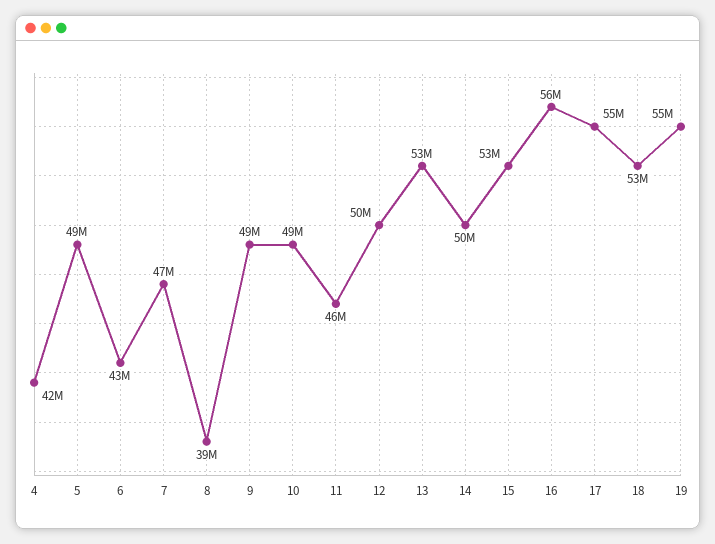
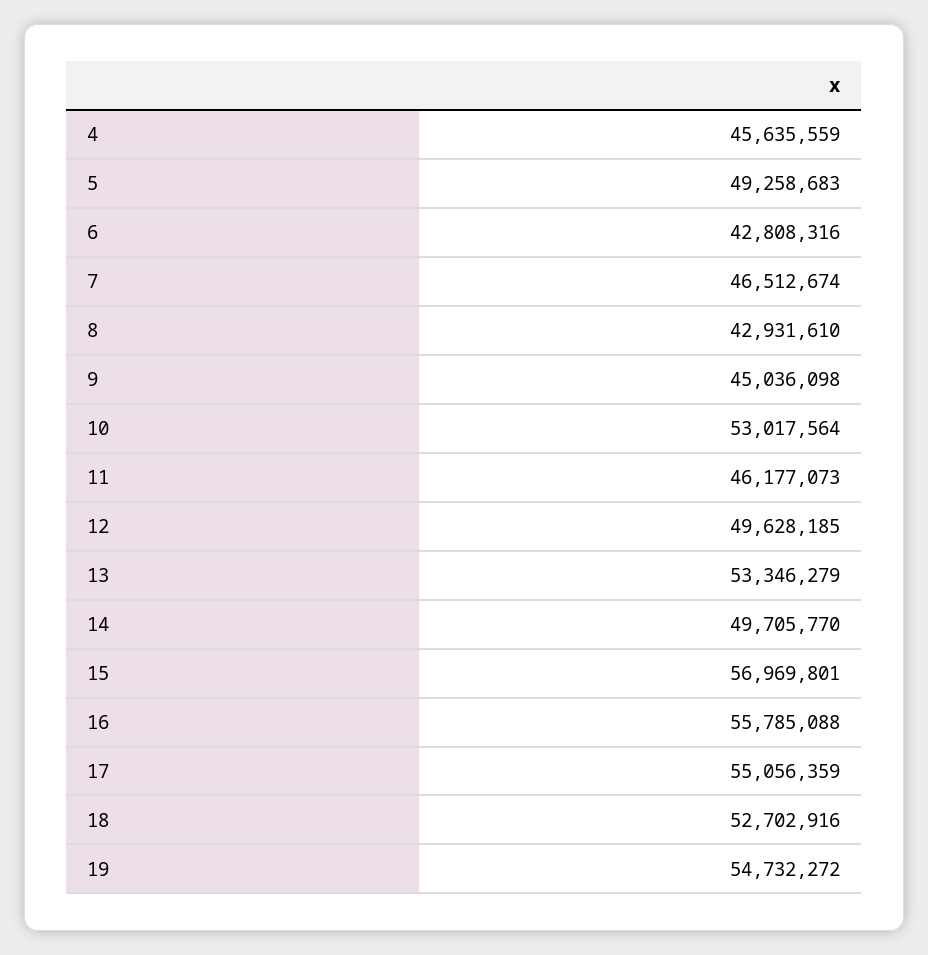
4: 42000000 -> 45635559
8: 39000000 -> 42931610
9: 49000000 -> 45036098
10: 49000000 -> 53017564
15: 53000000 -> 56969801

